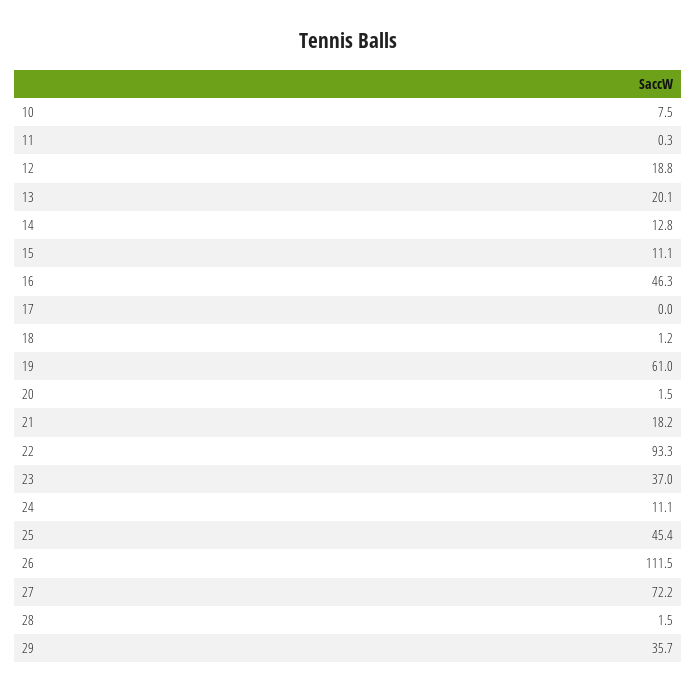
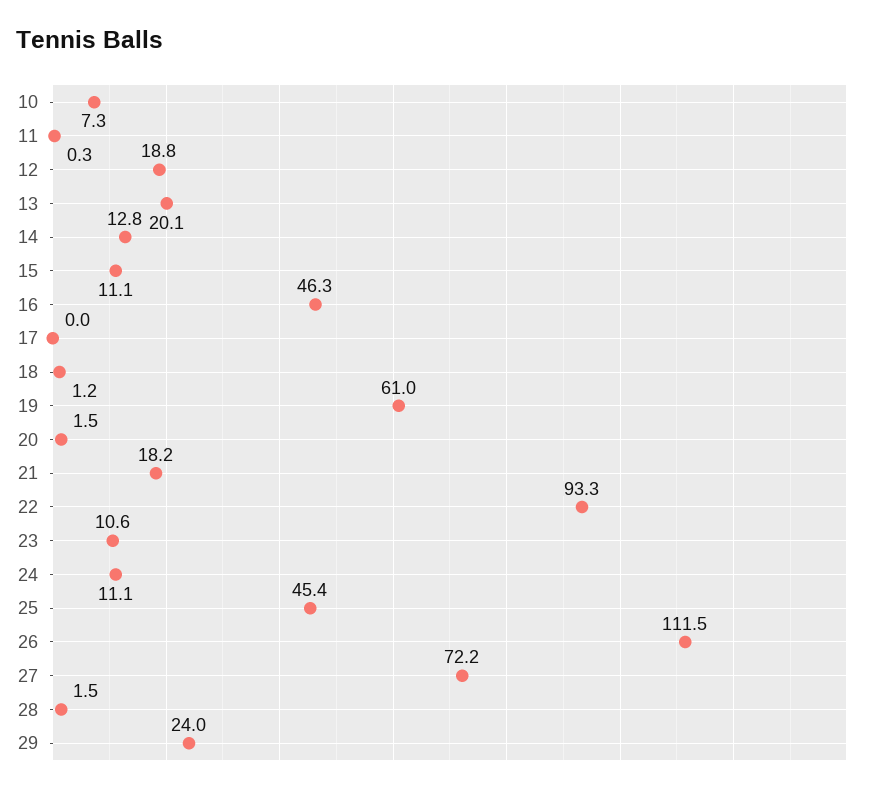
10: 7.5 -> 7.3
23: 37 -> 10.6
29: 35.7 -> 24

